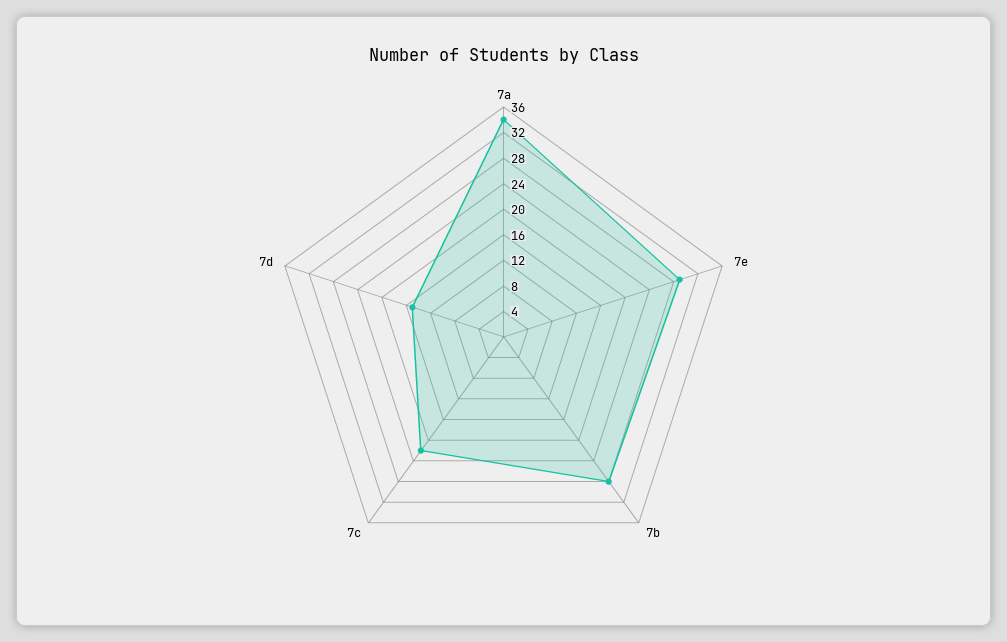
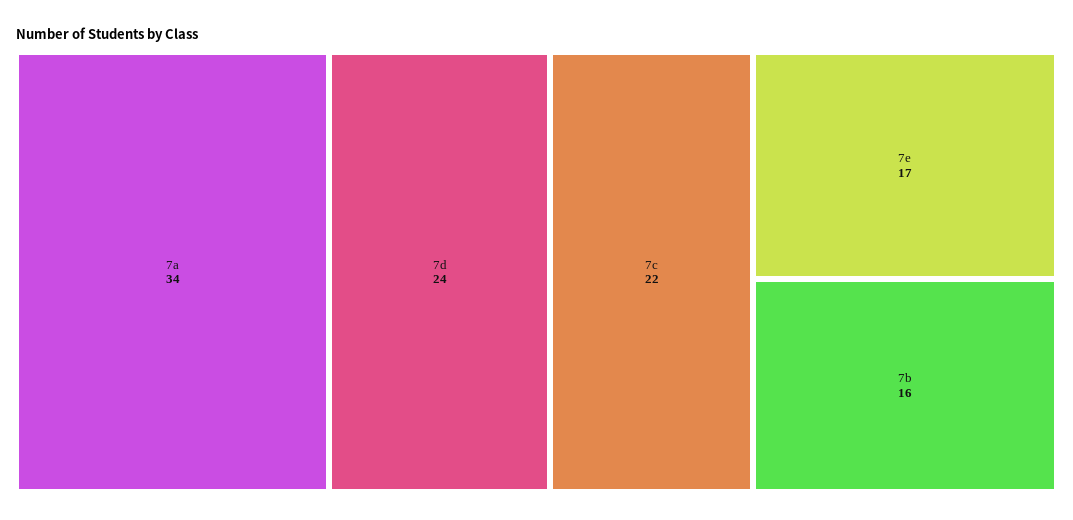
7e: 28 -> 17
7b: 28 -> 16
7d: 16 -> 24

